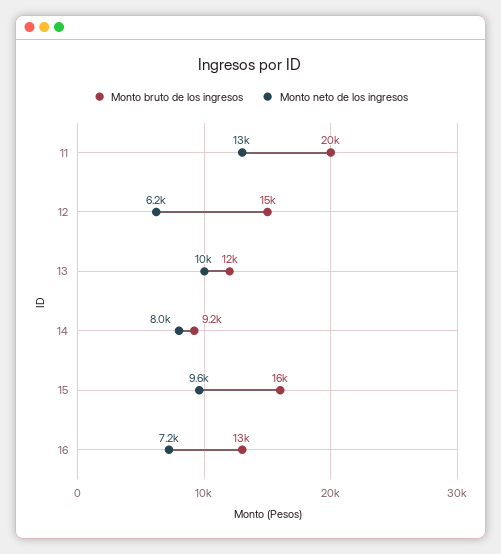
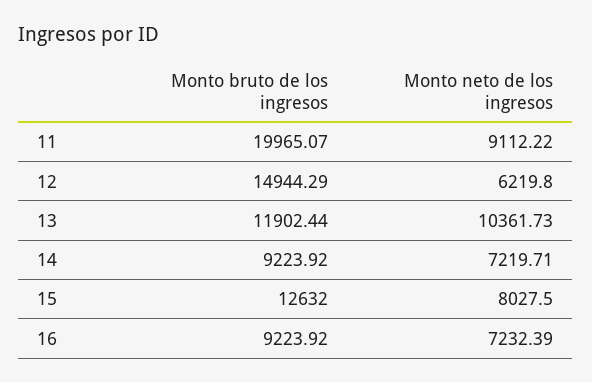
Monto neto de los ingresos, 11: 13000 -> 9112.22
Monto neto de los ingresos, 14: 8000 -> 7219.71
Monto bruto de los ingresos, 15: 16000 -> 12632
Monto neto de los ingresos, 15: 9600 -> 8027.5
Monto bruto de los ingresos, 16: 13000 -> 9223.92

